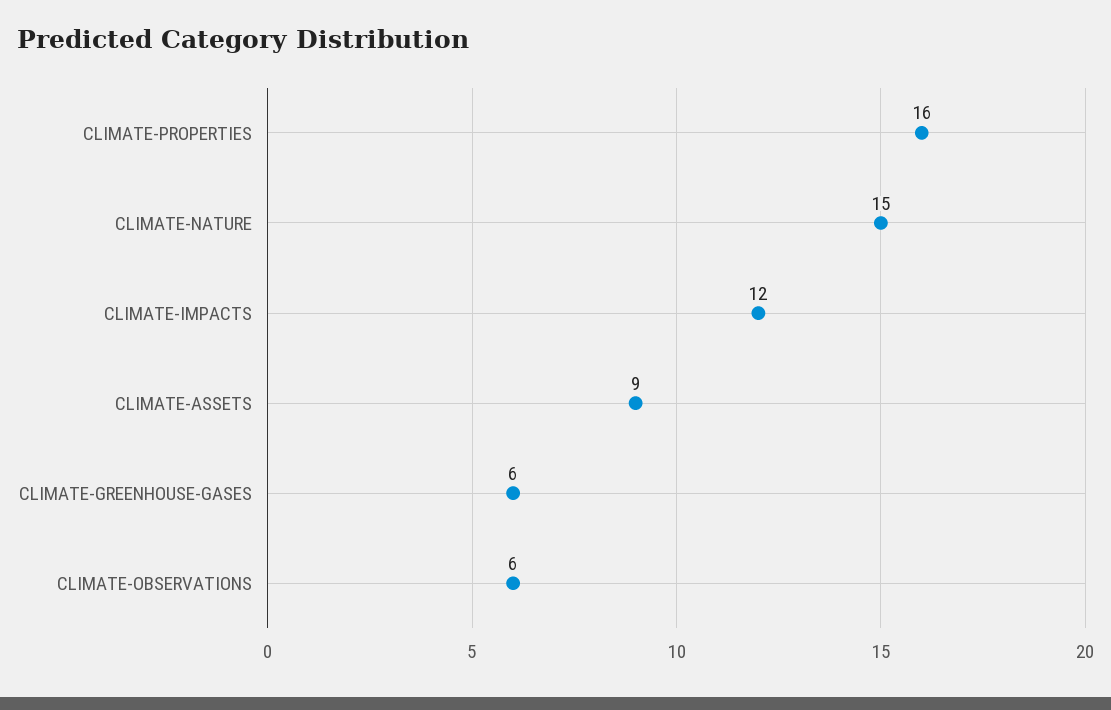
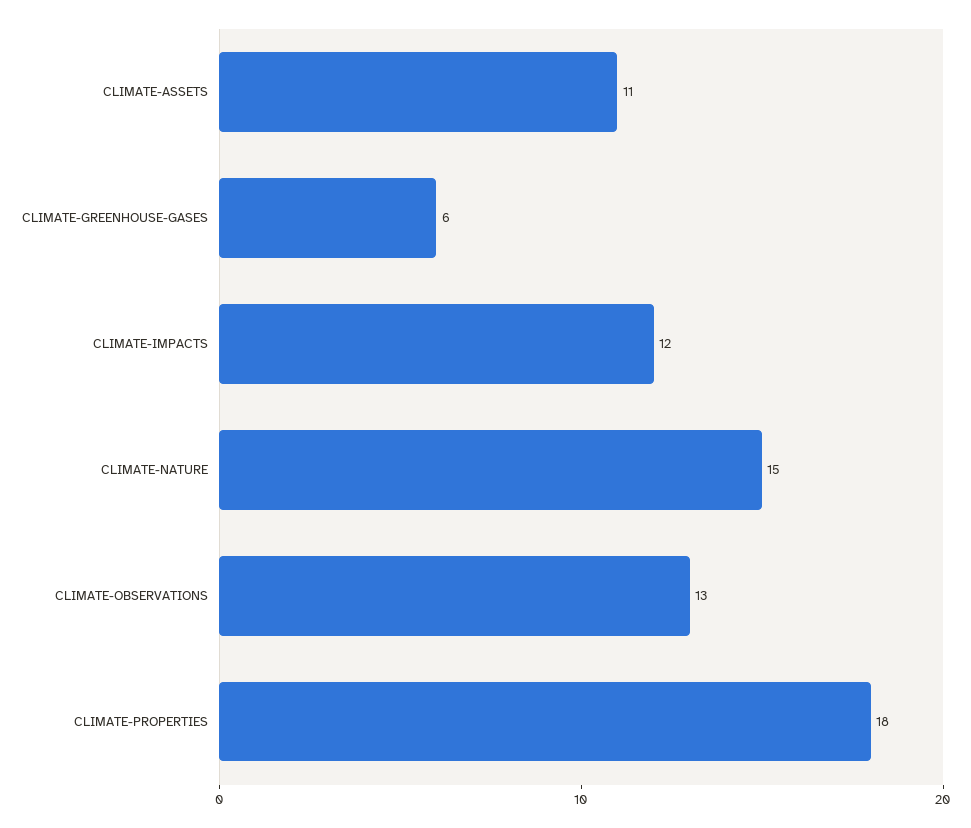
CLIMATE-PROPERTIES: 16 -> 18
CLIMATE-ASSETS: 9 -> 11
CLIMATE-OBSERVATIONS: 6 -> 13

